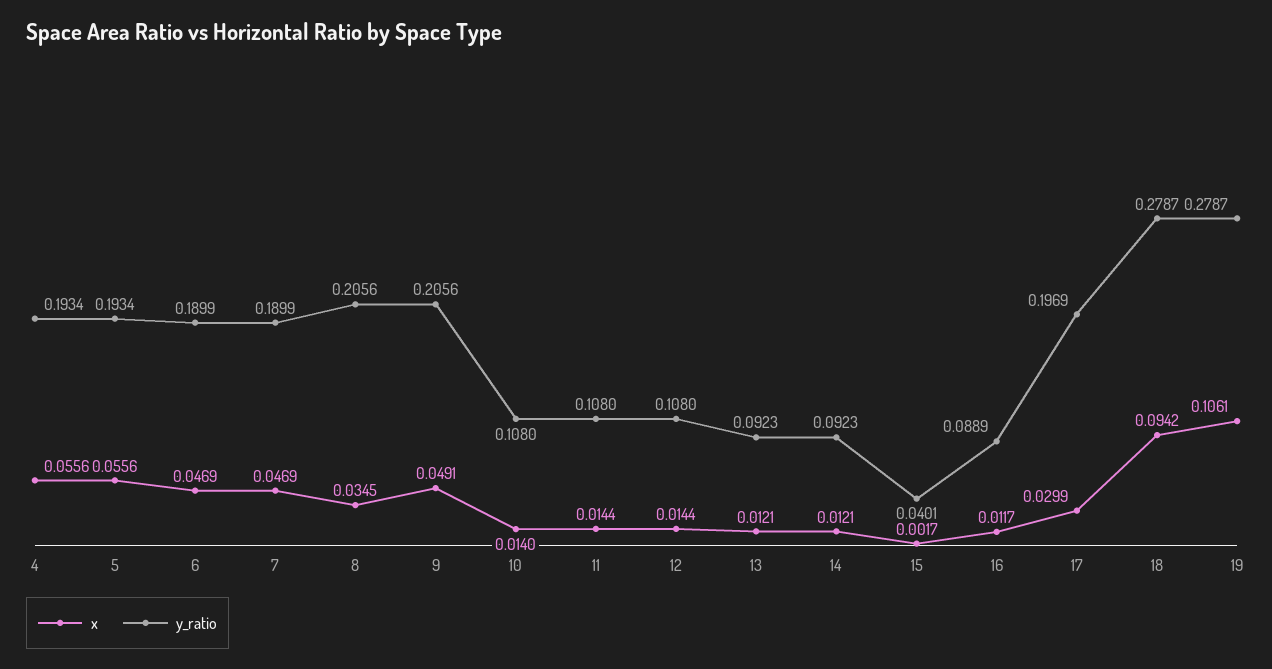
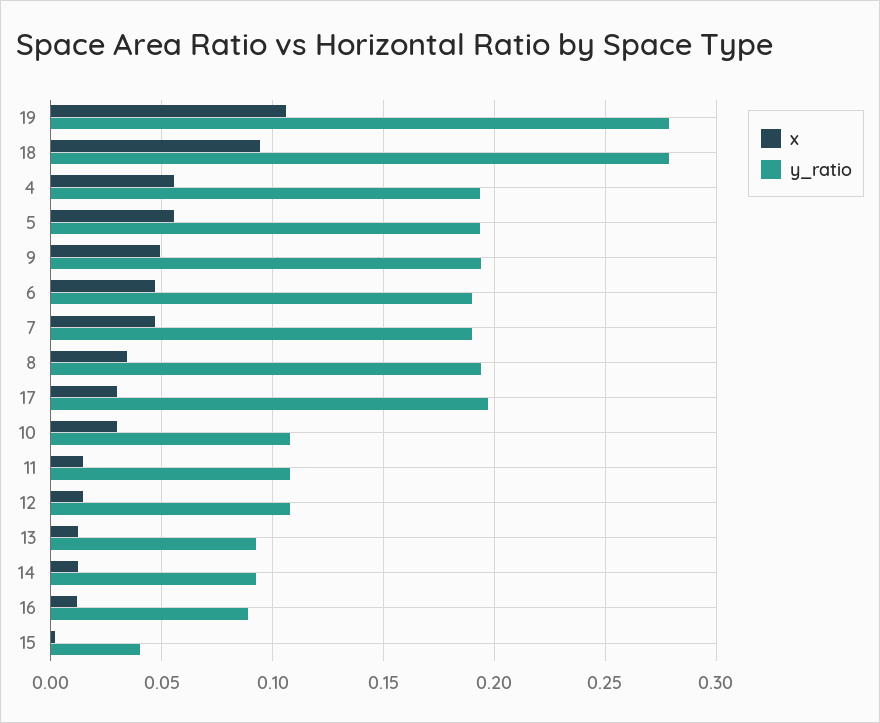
y_ratio, 8: 0.2056 -> 0.195
y_ratio, 9: 0.2056 -> 0.195
x, 10: 0.014 -> 0.03

